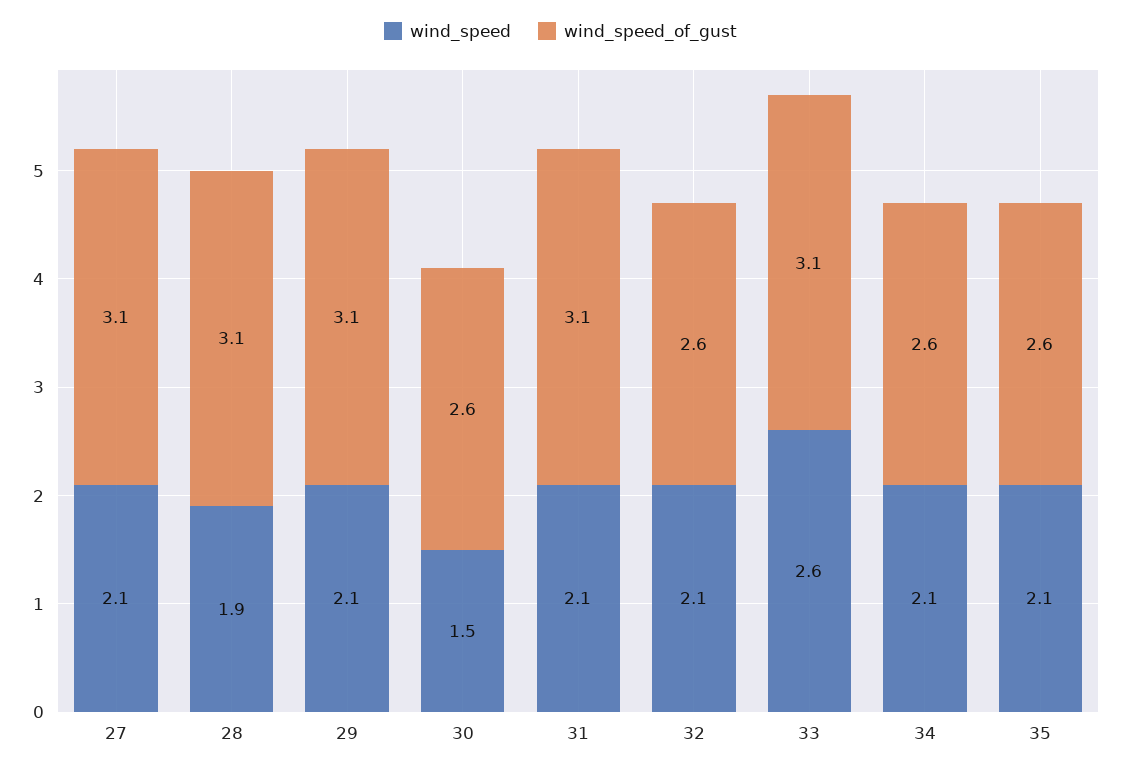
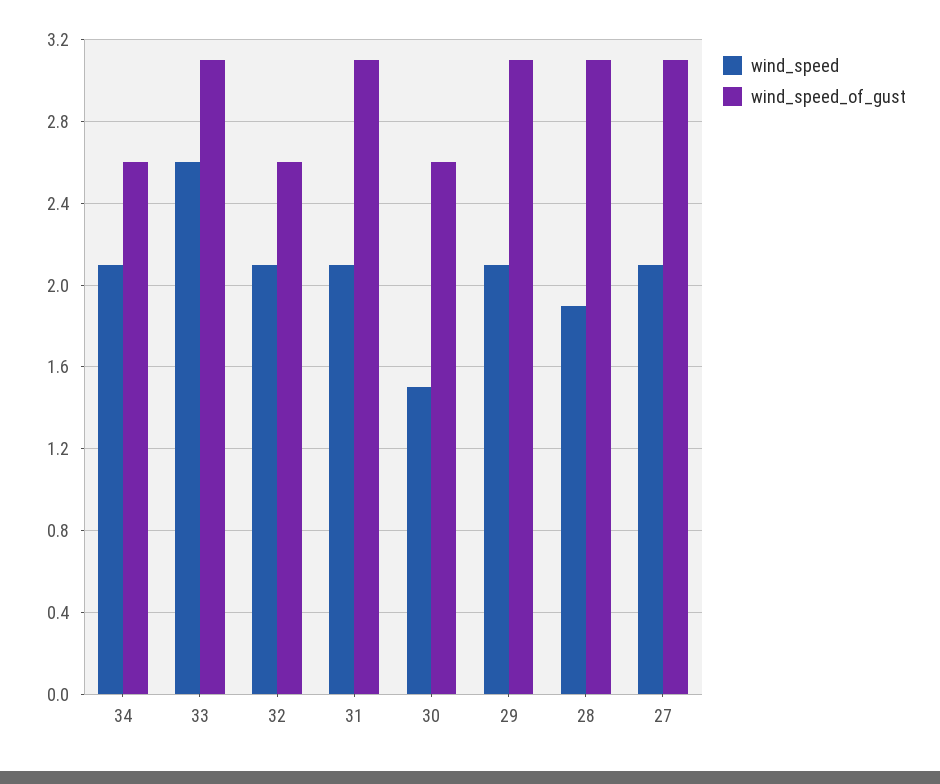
wind_speed, 35: 2.1 -> none
wind_speed_of_gust, 35: 2.6 -> none

